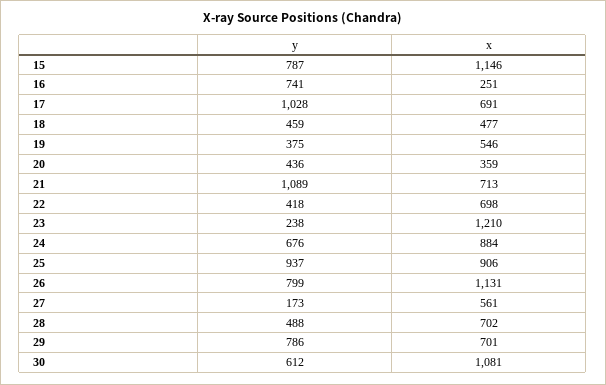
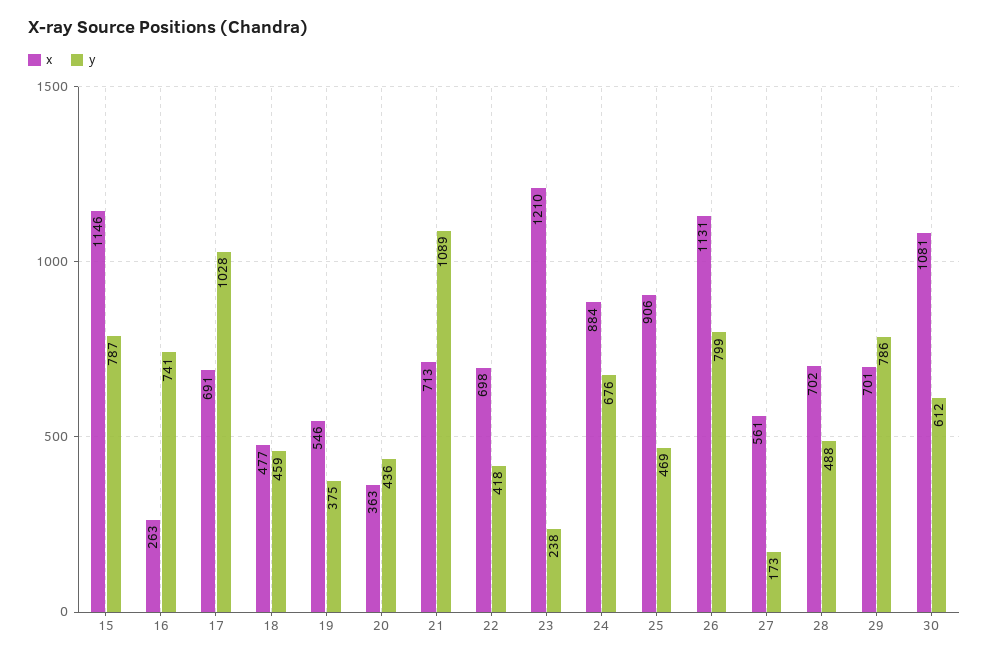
x, 16: 251 -> 263
x, 20: 359 -> 363
y, 25: 937 -> 469

